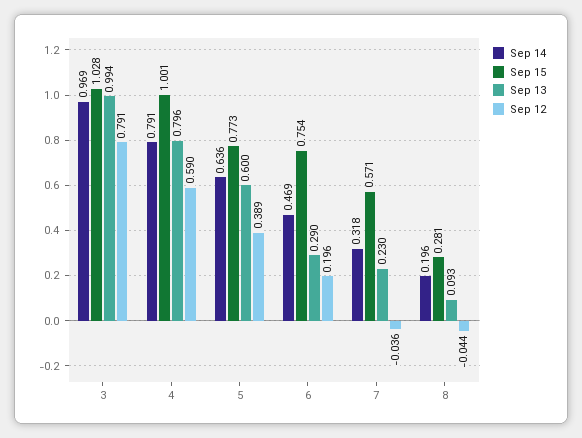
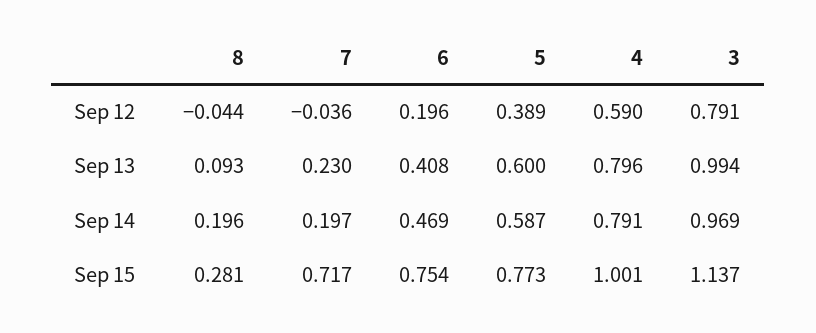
Sep 15, 3: 1.028 -> 1.137
Sep 14, 5: 0.636 -> 0.587
Sep 13, 6: 0.29 -> 0.408
Sep 14, 7: 0.318 -> 0.197
Sep 15, 7: 0.571 -> 0.717

